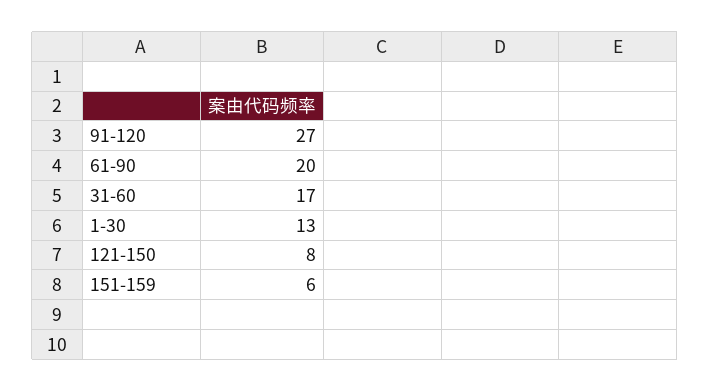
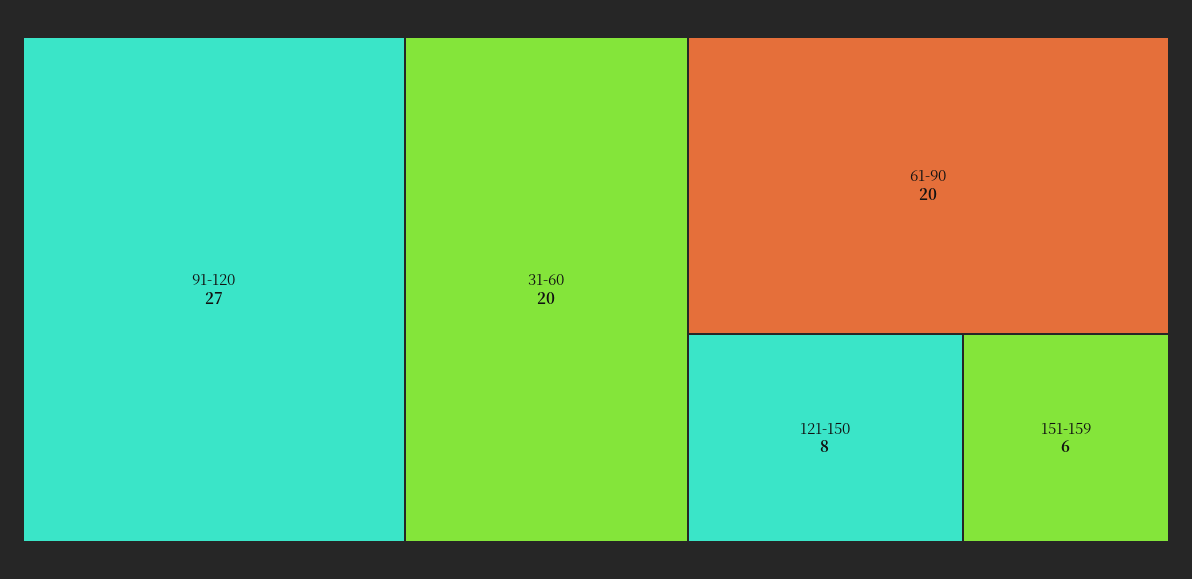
31-60: 17 -> 20
1-30: 13 -> none

